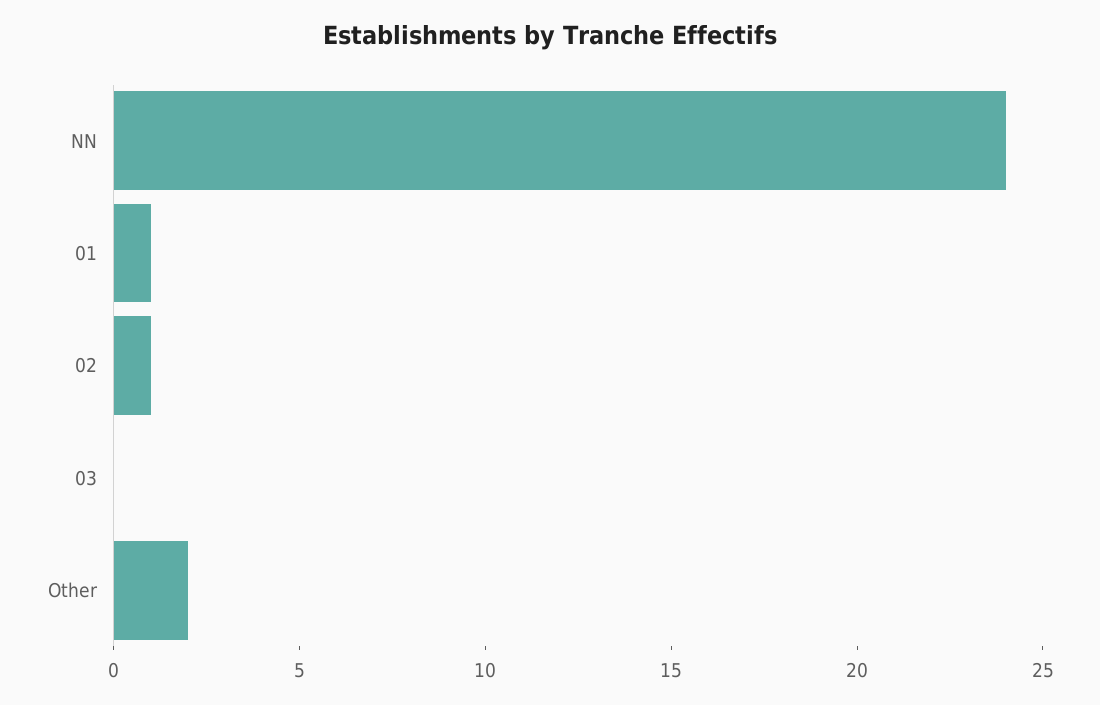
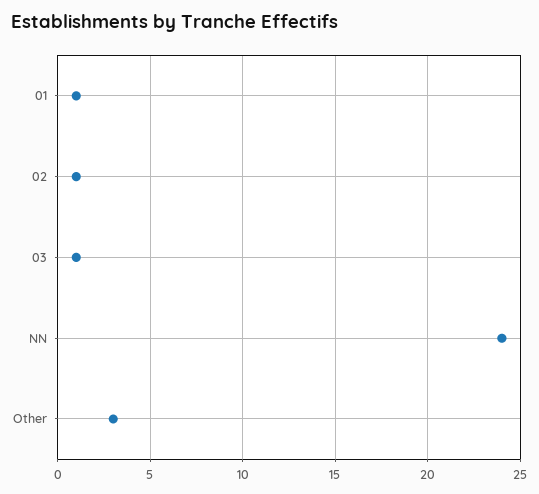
03: 0 -> 1
Other: 2 -> 3

